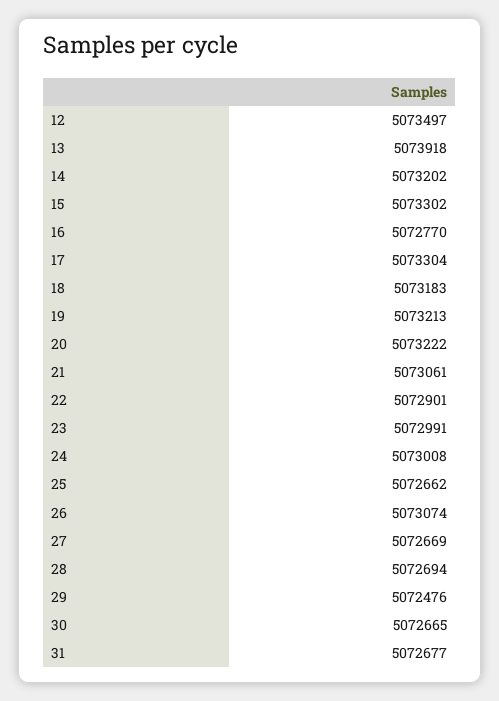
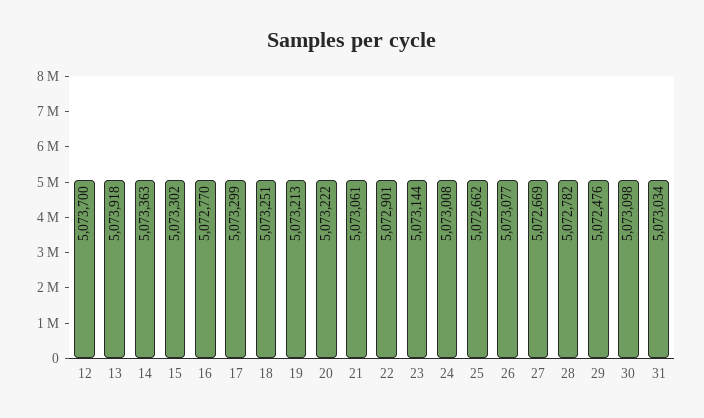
12: 5073497 -> 5073700
14: 5073202 -> 5073363
17: 5073304 -> 5073299
18: 5073183 -> 5073251
23: 5072991 -> 5073144
26: 5073074 -> 5073077
28: 5072694 -> 5072782
30: 5072665 -> 5073098
31: 5072677 -> 5073034

